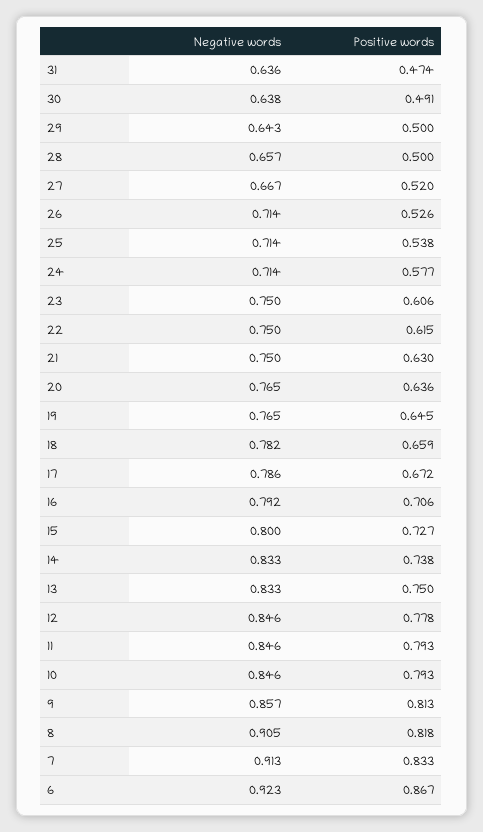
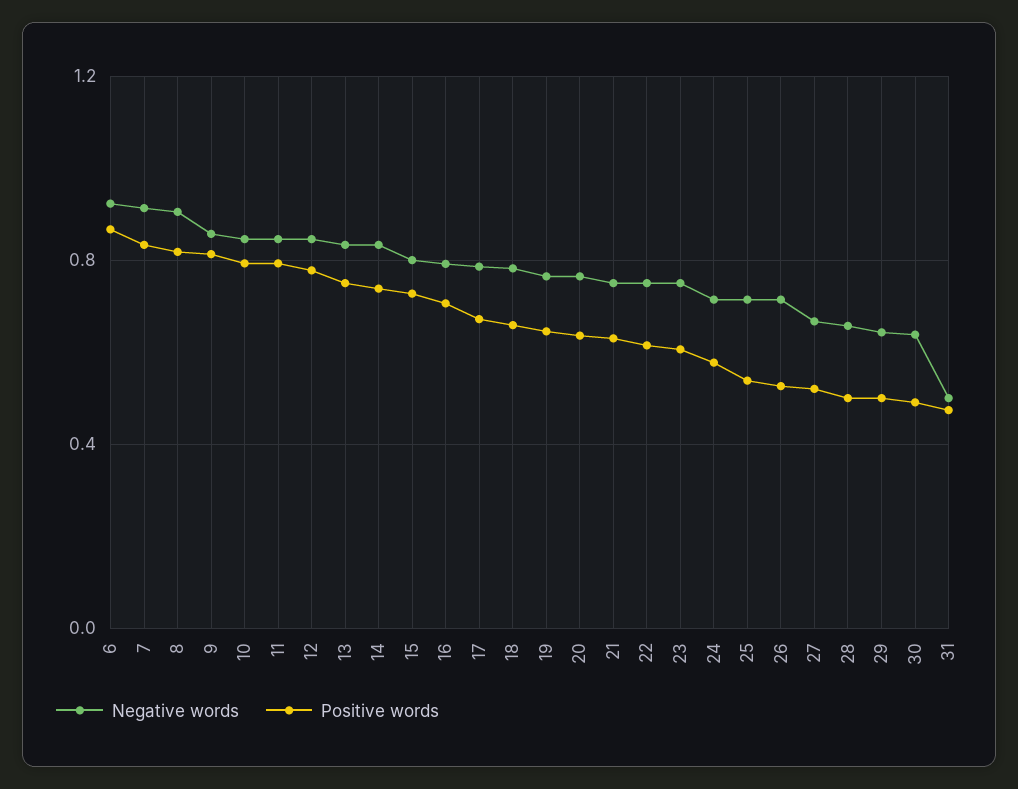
Negative words, 31: 0.636 -> 0.5

